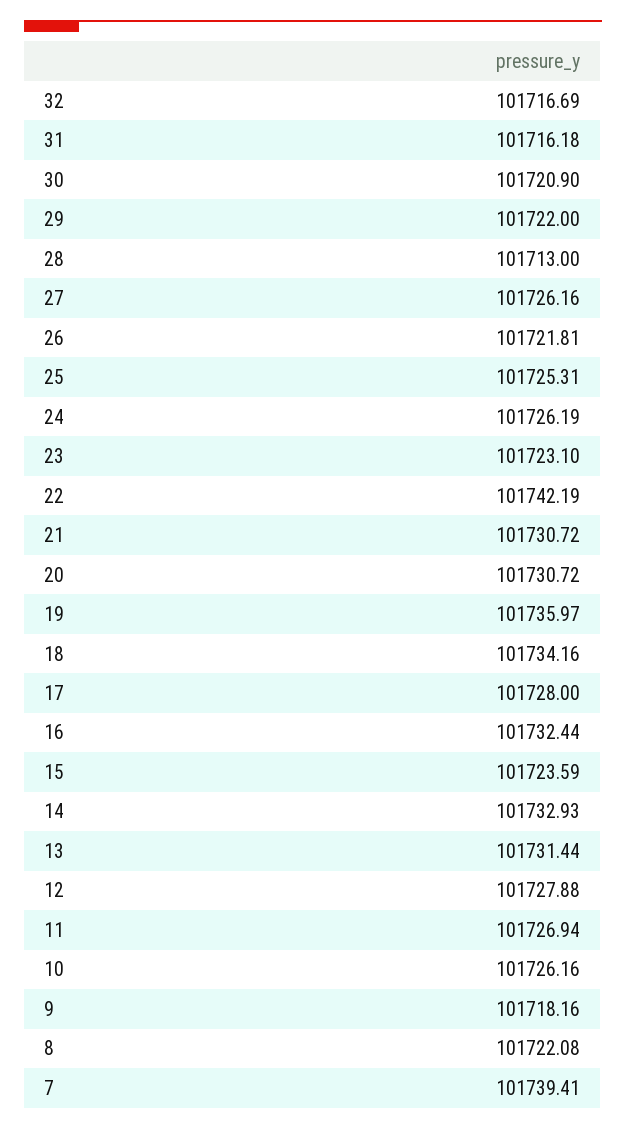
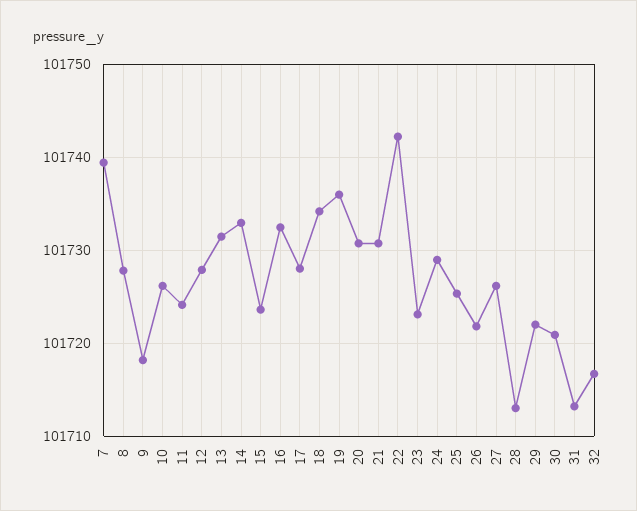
31: 101716.18 -> 101713
24: 101726.19 -> 101729
11: 101726.94 -> 101724
8: 101722.08 -> 101728

